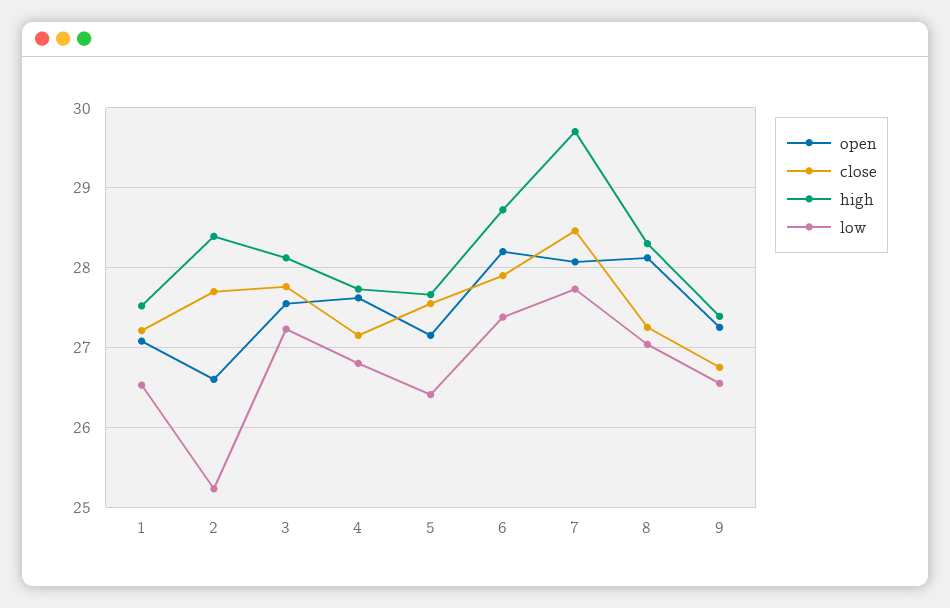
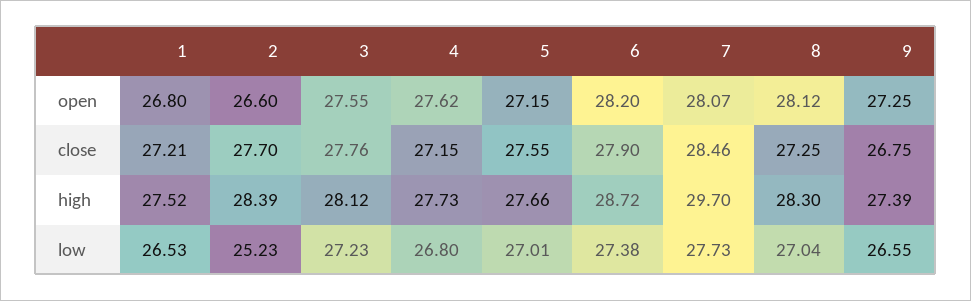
open, 1: 27.1 -> 26.8
low, 5: 26.4 -> 27.01

